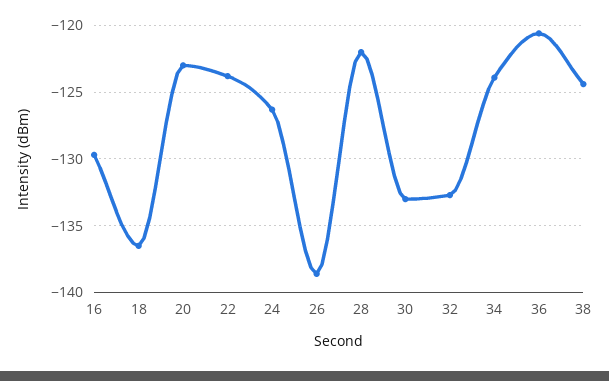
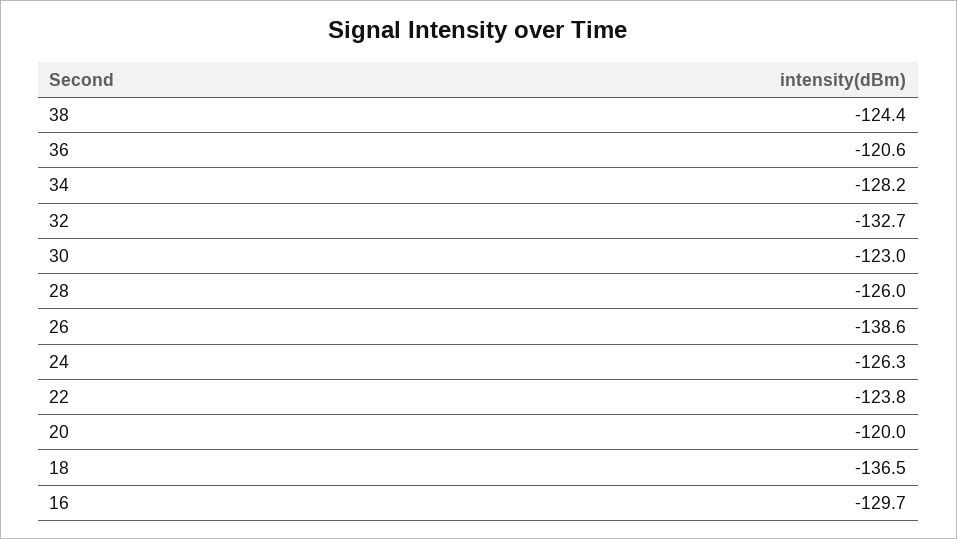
20: -123 -> -120
28: -122 -> -126
30: -133 -> -123
34: -124 -> -128.2

